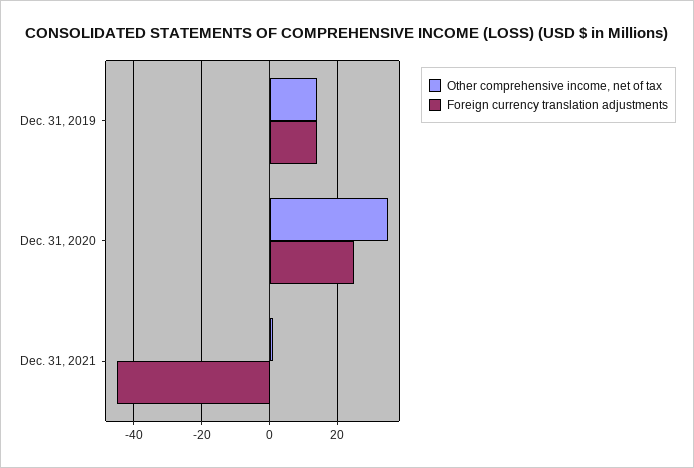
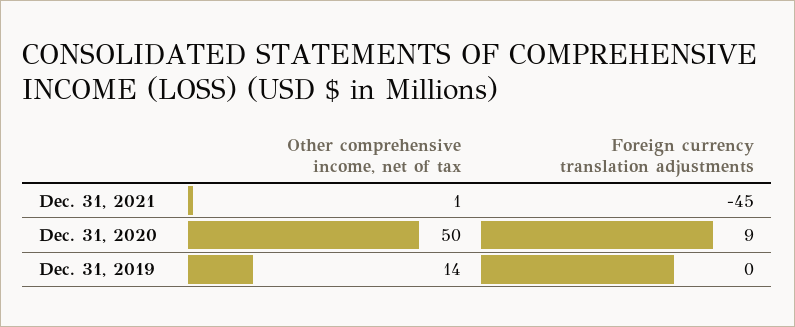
Foreign currency translation adjustments, Dec. 31, 2019: 15 -> 0
Other comprehensive income, net of tax, Dec. 31, 2020: 35 -> 50
Foreign currency translation adjustments, Dec. 31, 2020: 25 -> 9

